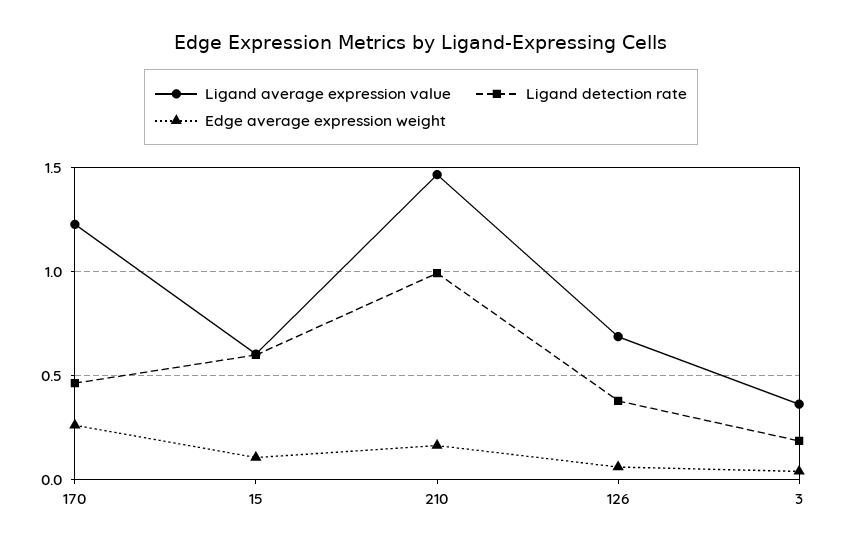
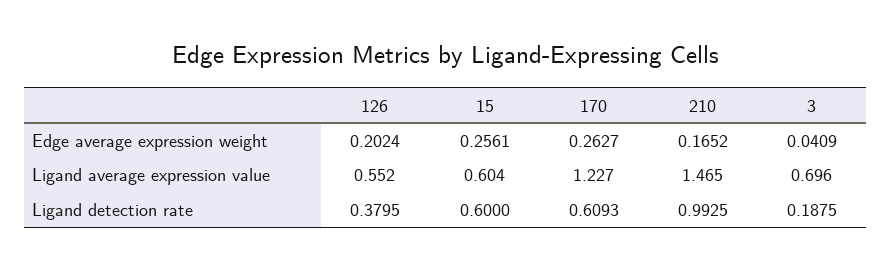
Ligand detection rate, 170: 0.45 -> 0.6093
Edge average expression weight, 15: 0.1 -> 0.2561
Ligand average expression value, 126: 0.7 -> 0.552
Edge average expression weight, 126: 0.05 -> 0.2024
Ligand average expression value, 3: 0.35 -> 0.696

